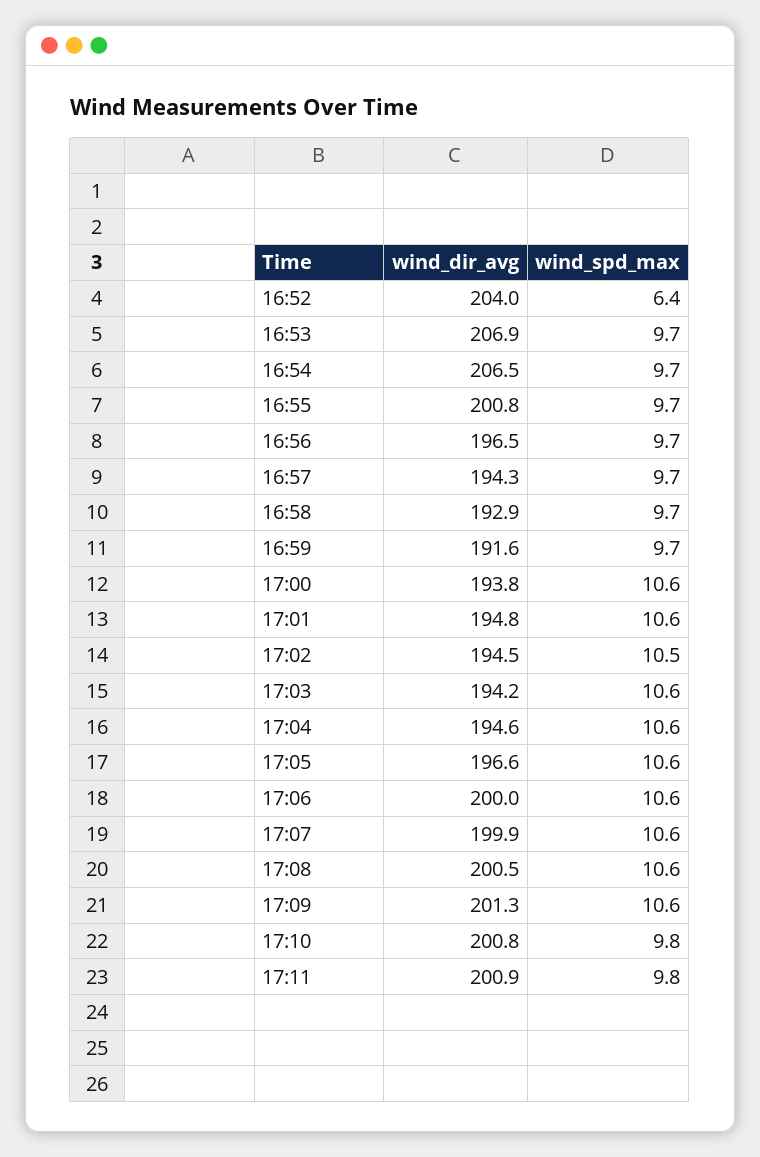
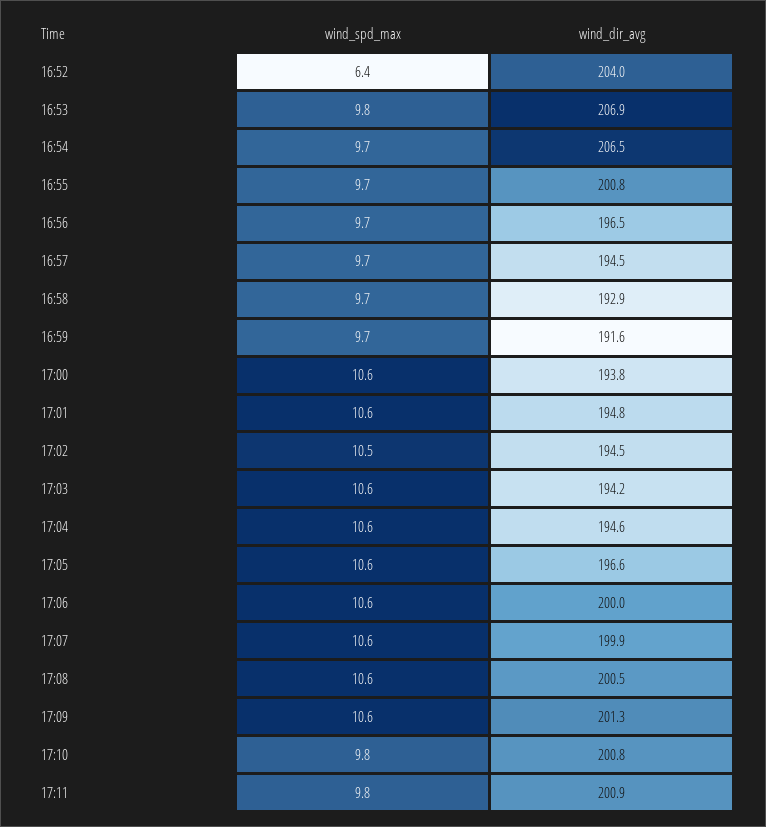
wind_spd_max, 16:53: 9.7 -> 9.8
wind_dir_avg, 16:57: 194.3 -> 194.5

